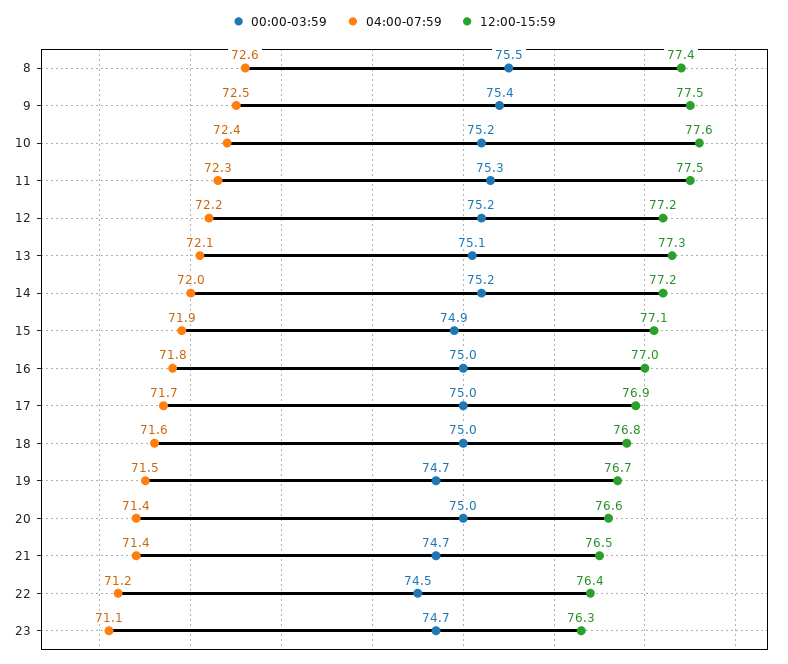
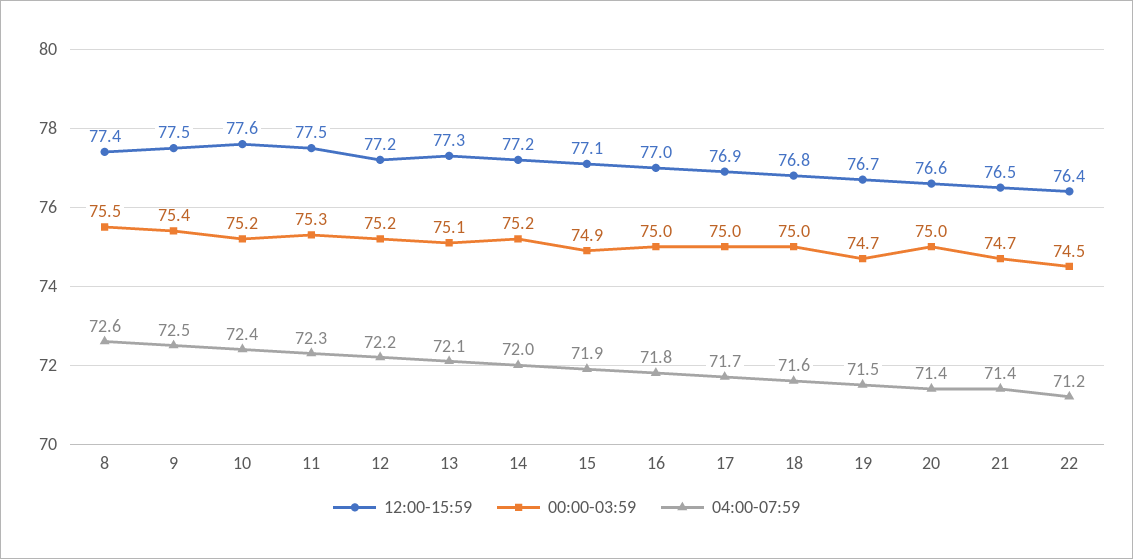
00:00-03:59, 23: 74.7 -> none
04:00-07:59, 23: 71.1 -> none
12:00-15:59, 23: 76.3 -> none

